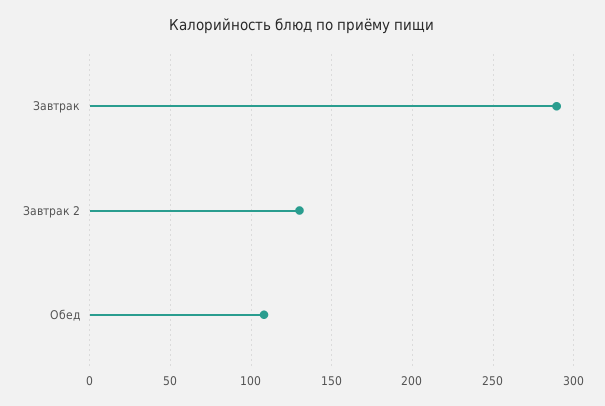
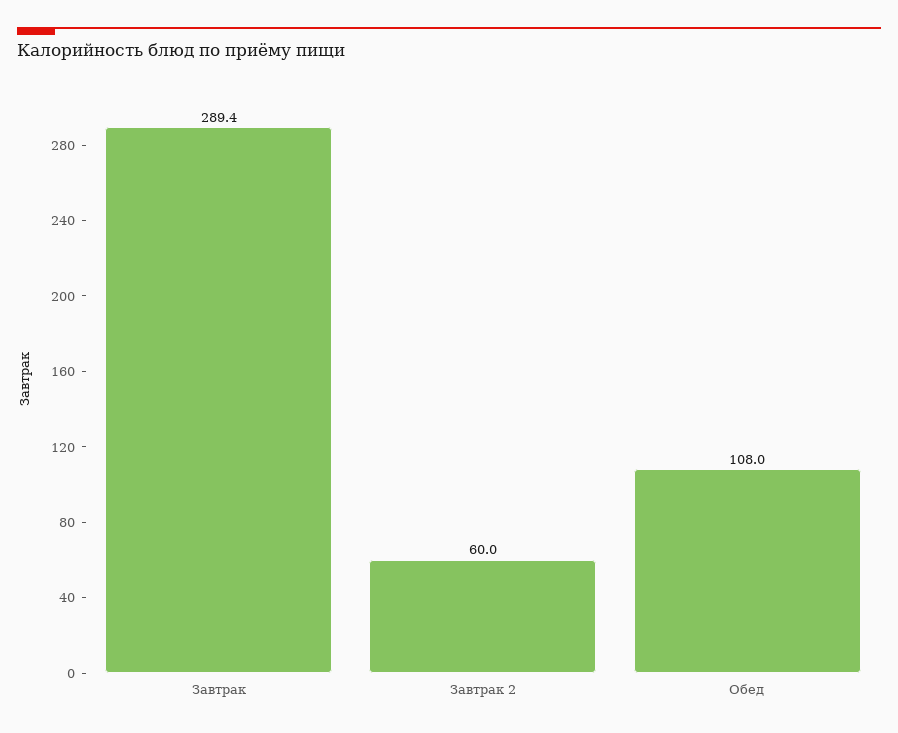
Завтрак 2: 130 -> 60

